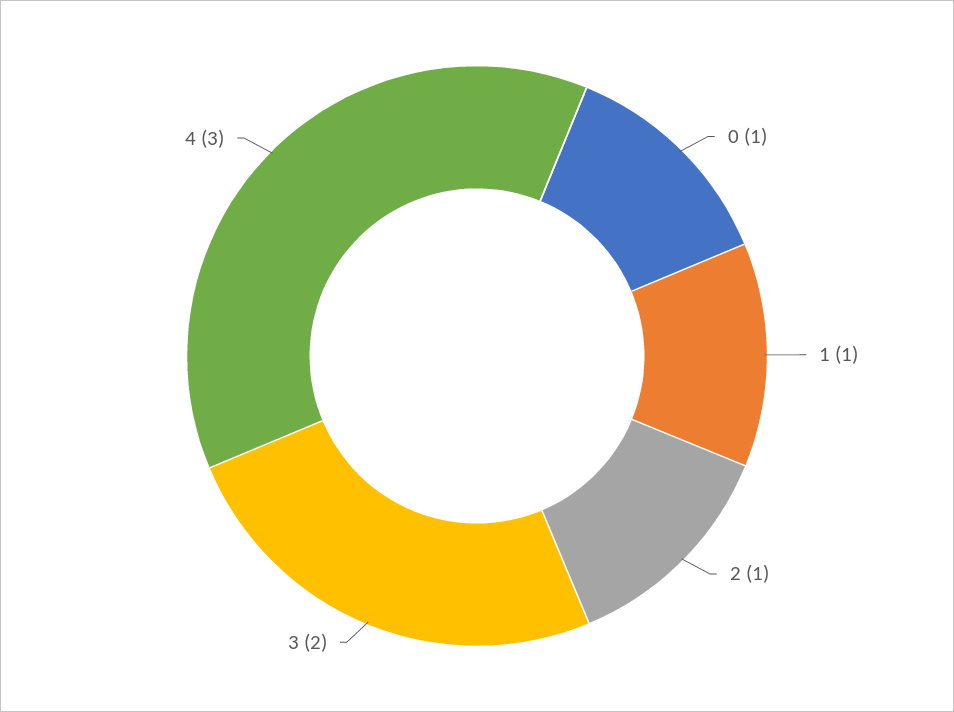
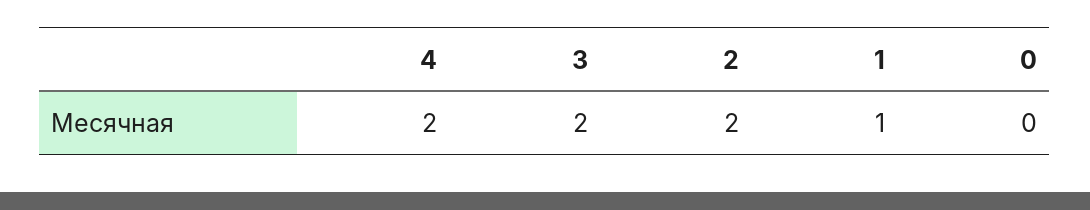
0: 1 -> 0
2: 1 -> 2
4: 3 -> 2

